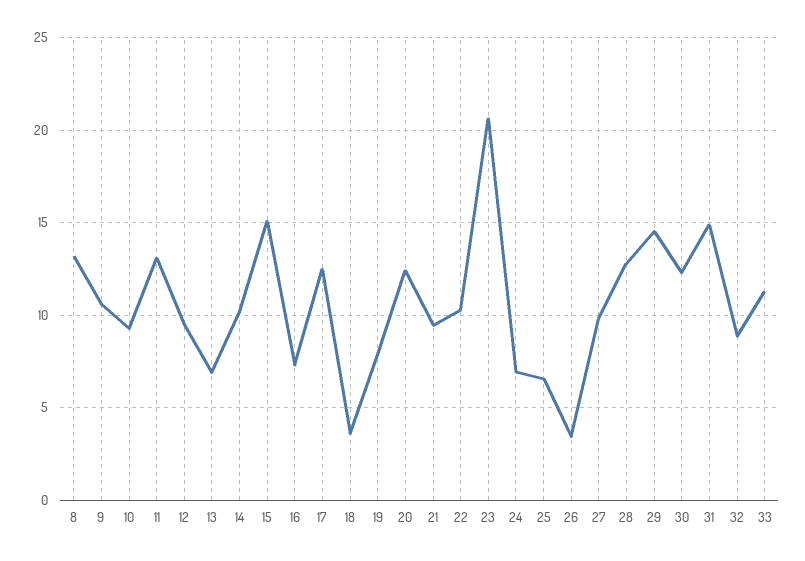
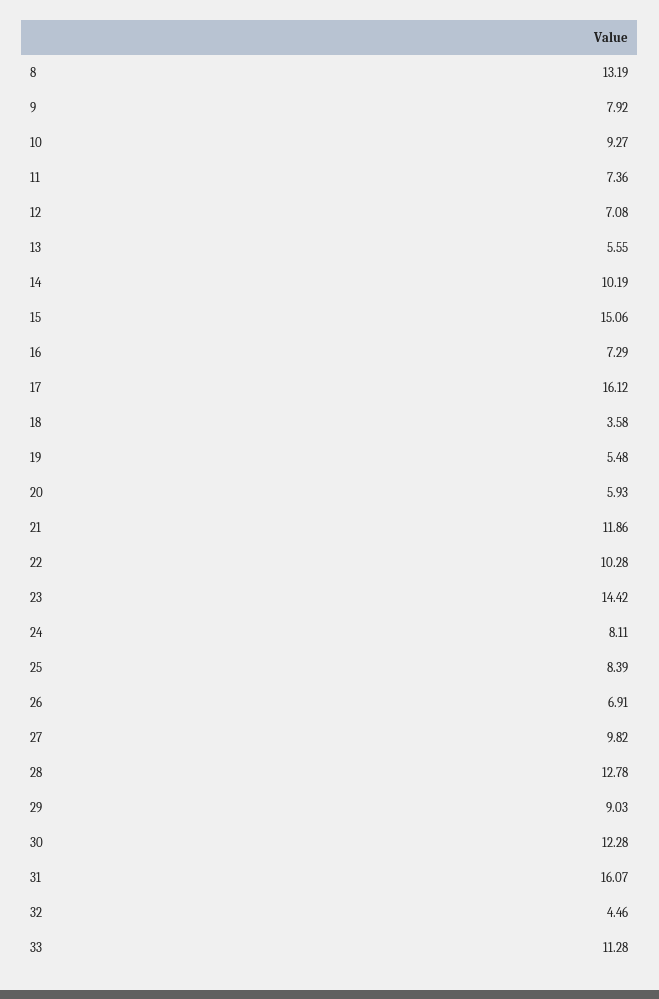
9: 10.5 -> 7.92
11: 13 -> 7.36
12: 9.5 -> 7.08
13: 7 -> 5.55
17: 12.5 -> 16.12
19: 8 -> 5.48
20: 12.5 -> 5.93
21: 9.5 -> 11.86
23: 20.5 -> 14.42
24: 7 -> 8.11
25: 6.5 -> 8.39
26: 3.5 -> 6.91
29: 14.5 -> 9.03
31: 15 -> 16.07
32: 9 -> 4.46

